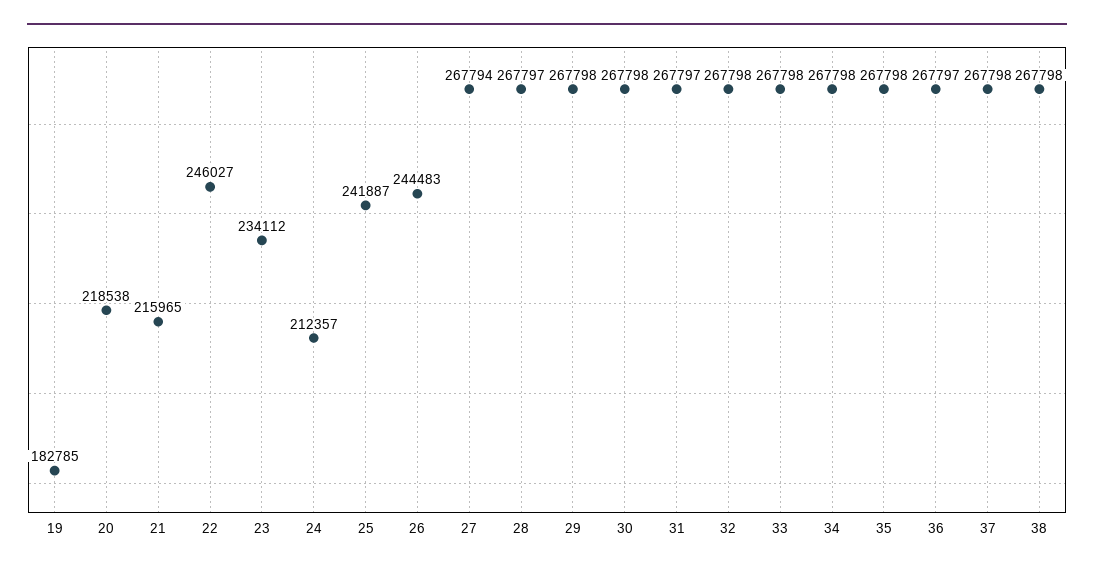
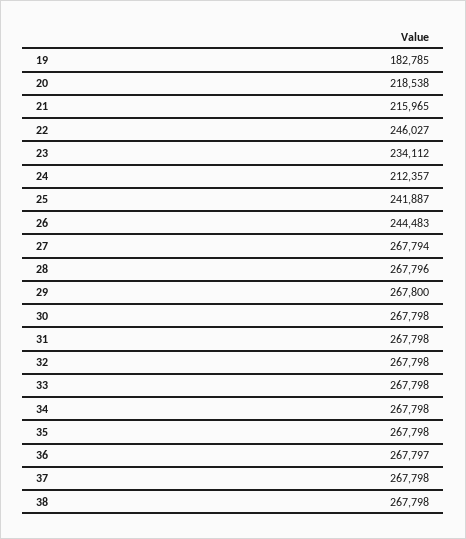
28: 267797 -> 267796
29: 267798 -> 267800
31: 267797 -> 267798

